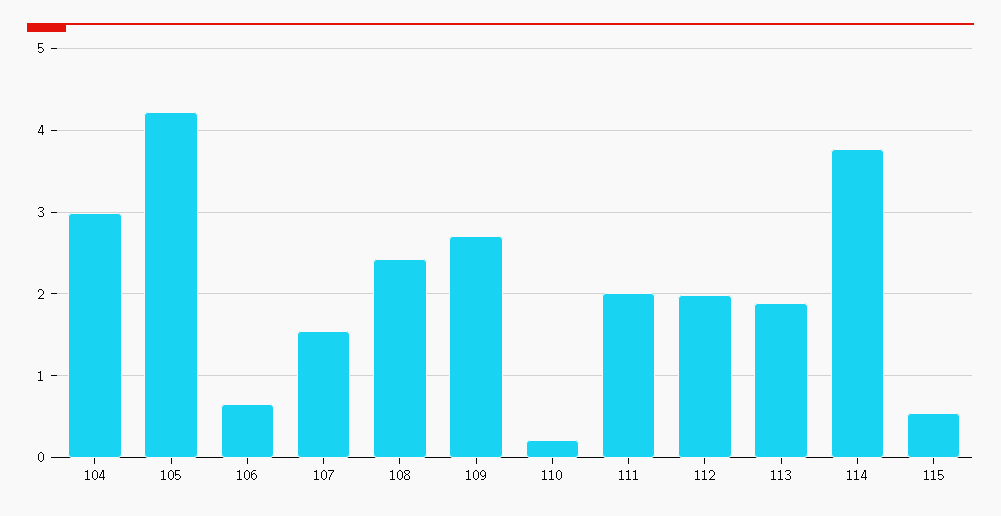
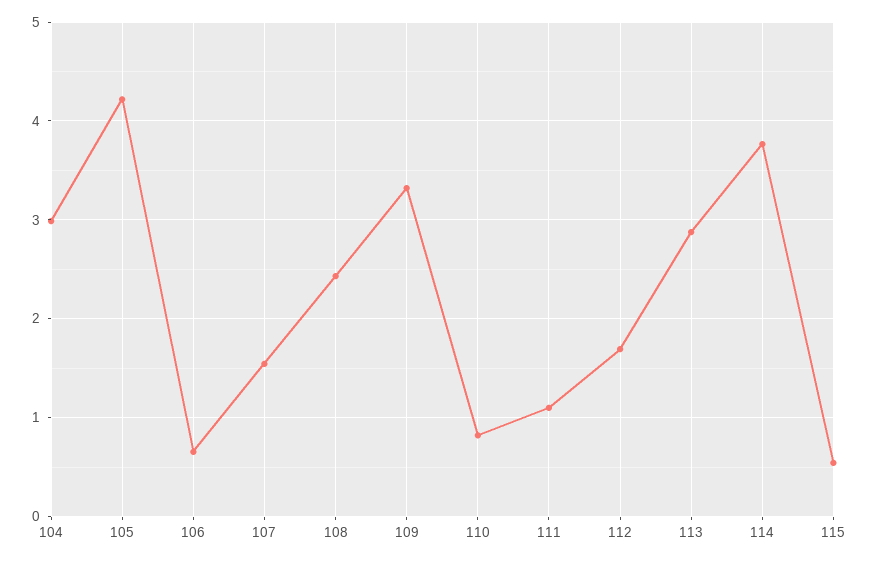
109: 2.7 -> 3.3
110: 0.2 -> 0.8
111: 2 -> 1.1
112: 2 -> 1.7
113: 1.9 -> 2.9

